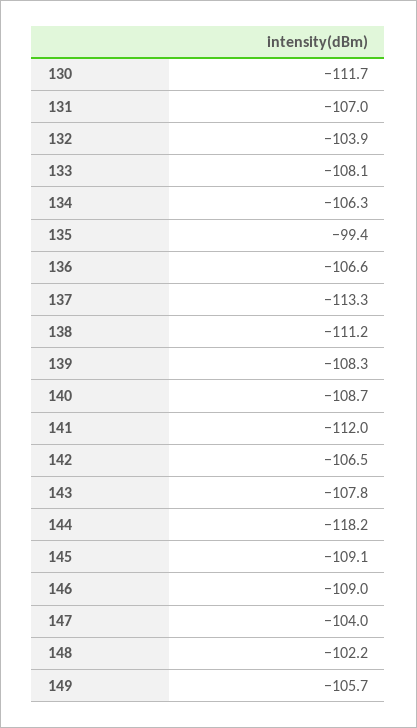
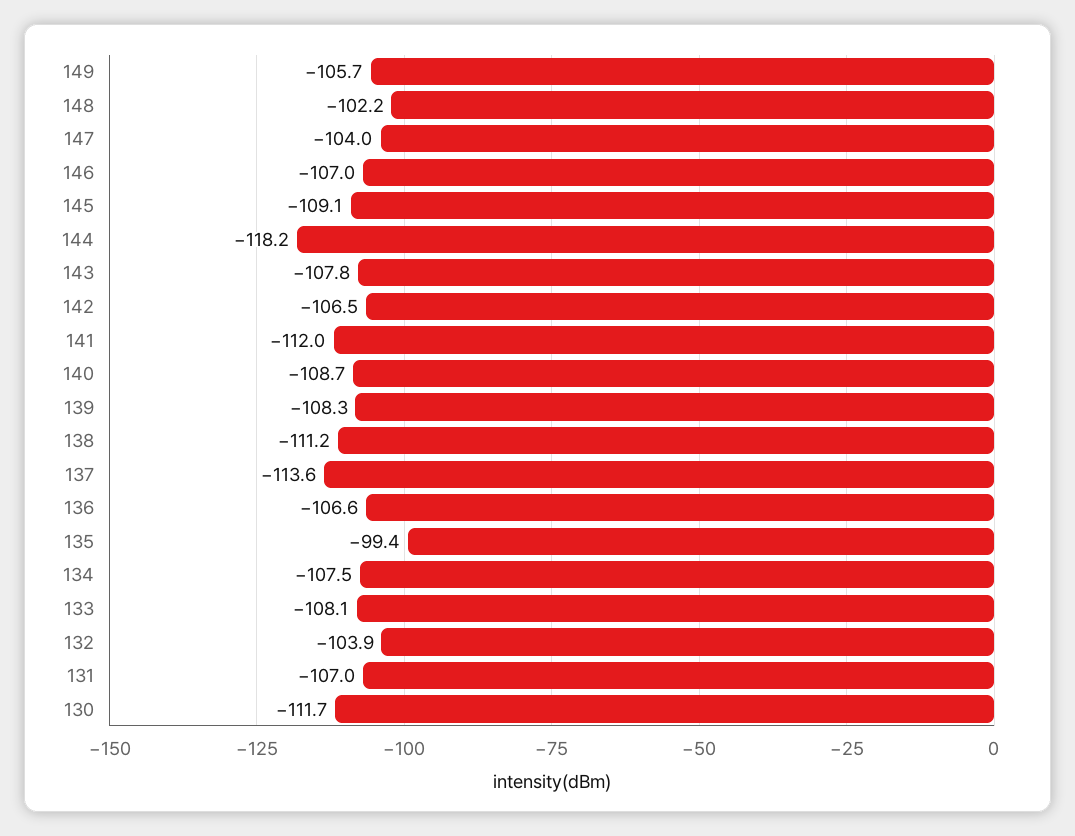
134: -106.3 -> -107.5
137: -113.3 -> -113.6
146: -109 -> -107

